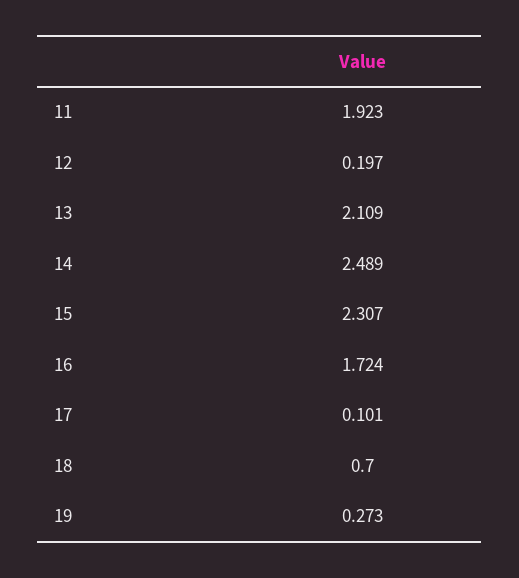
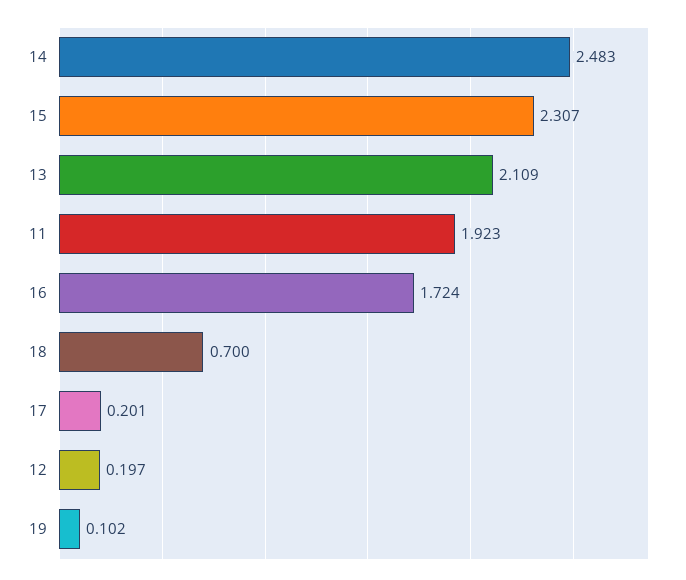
14: 2.489 -> 2.483
17: 0.101 -> 0.201
19: 0.273 -> 0.102

